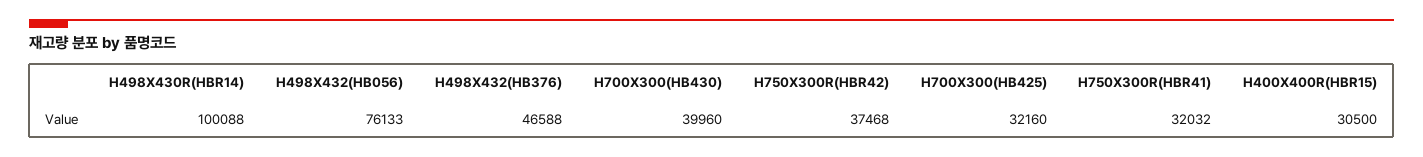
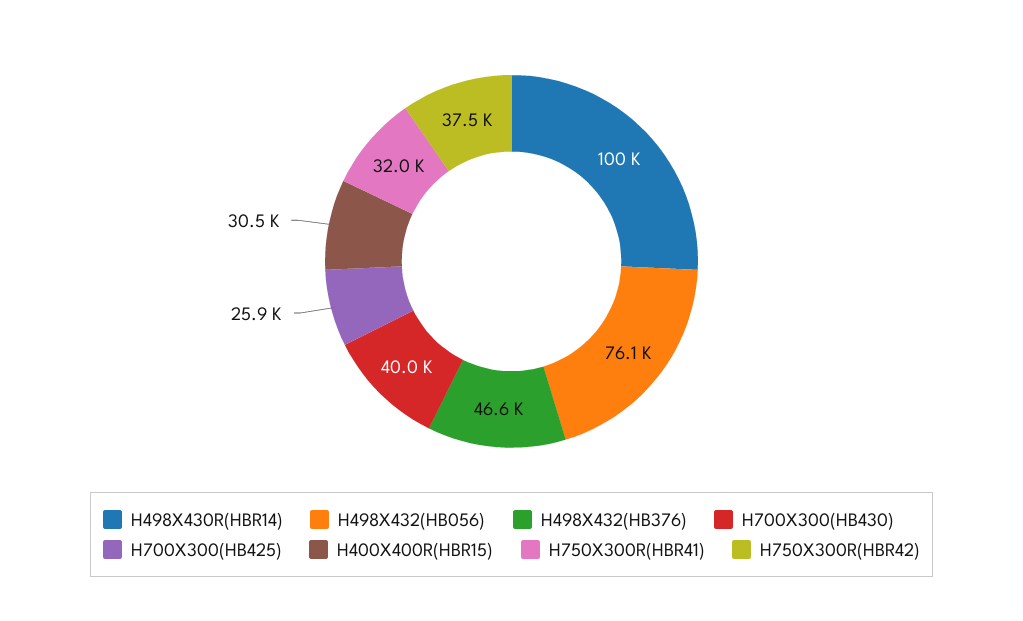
H700X300(HB425): 32160 -> 25900

